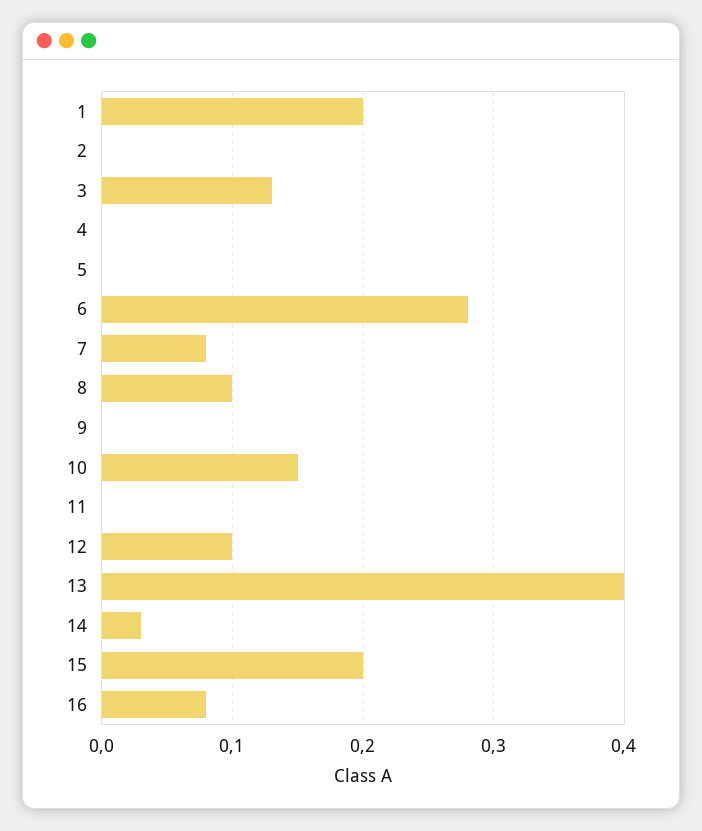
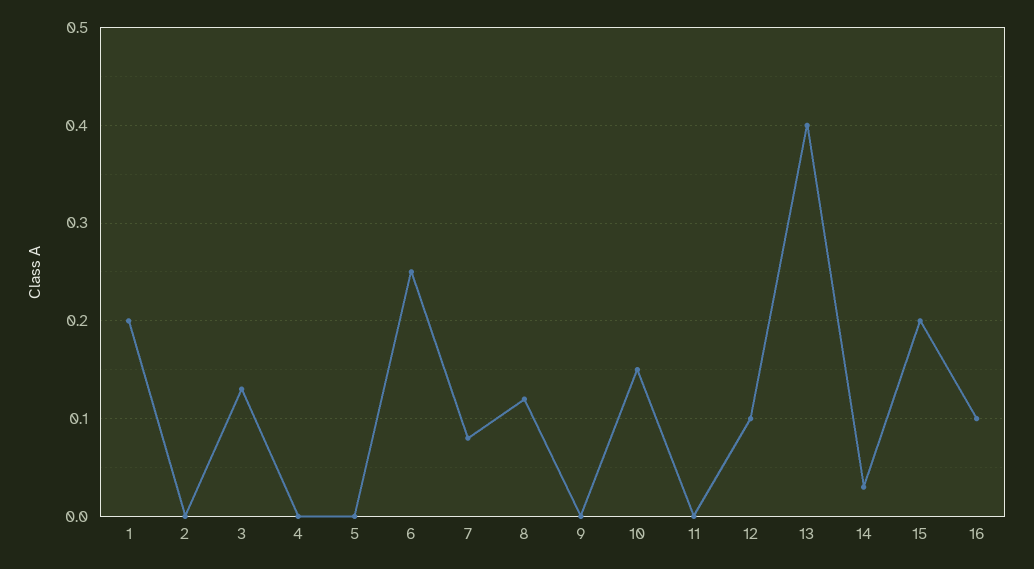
6: 0.28 -> 0.25
8: 0.1 -> 0.12
16: 0.08 -> 0.1

